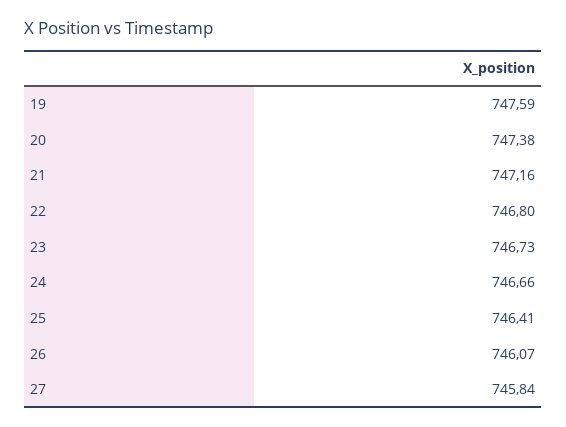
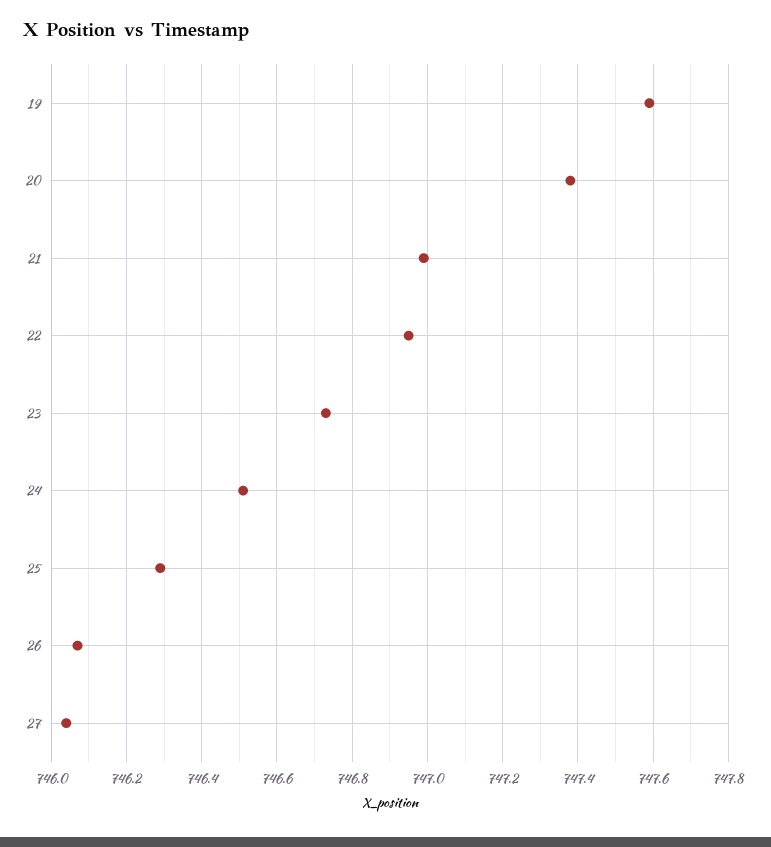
21: 747.16 -> 747
22: 746.8 -> 746.95
24: 746.66 -> 746.5
25: 746.41 -> 746.3
27: 745.84 -> 746.05

